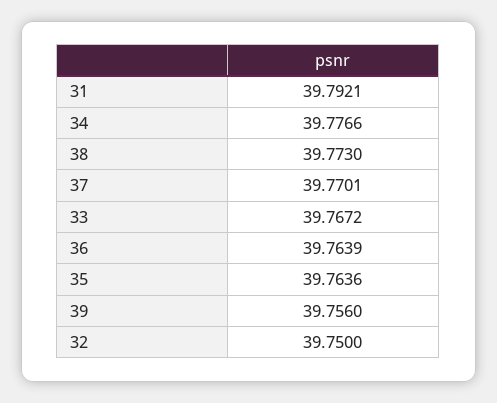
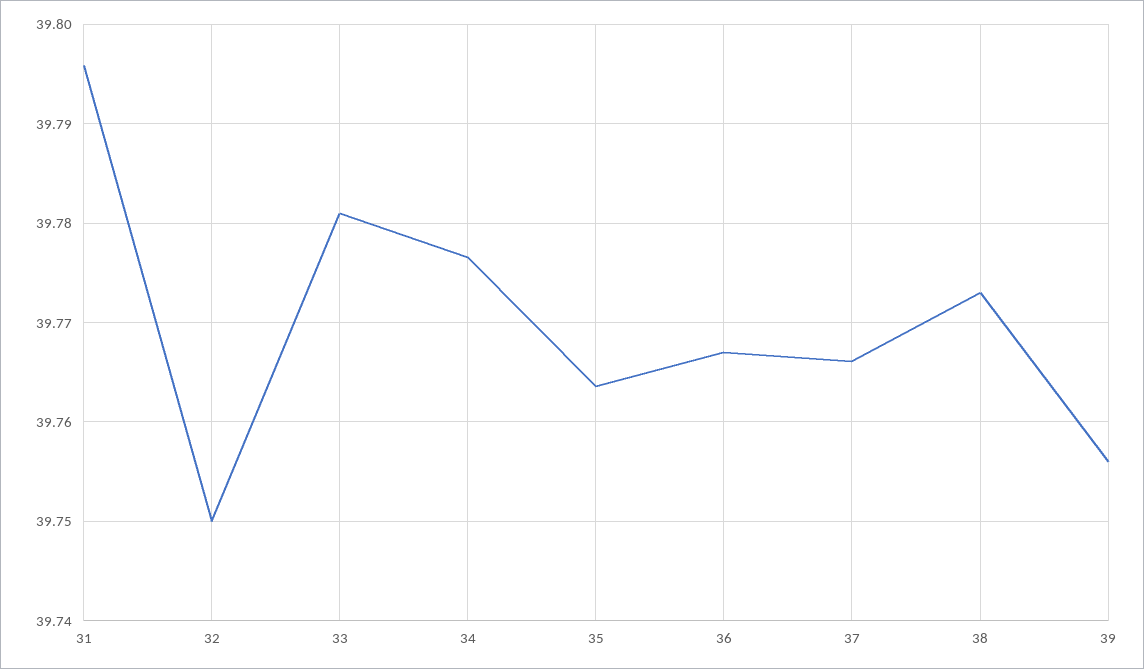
31: 39.7921 -> 39.796
37: 39.7701 -> 39.766
33: 39.7672 -> 39.781
36: 39.7639 -> 39.767

